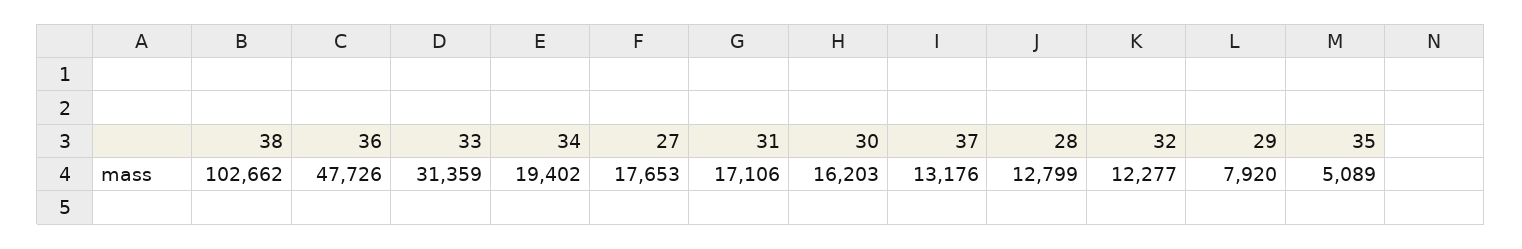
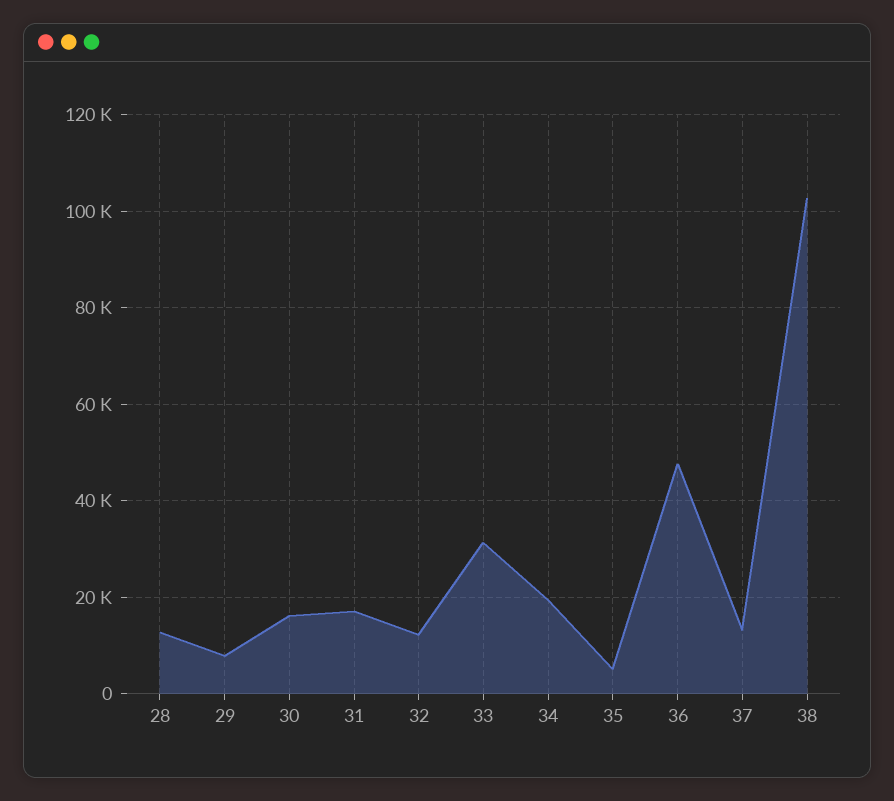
27: 17653 -> none

